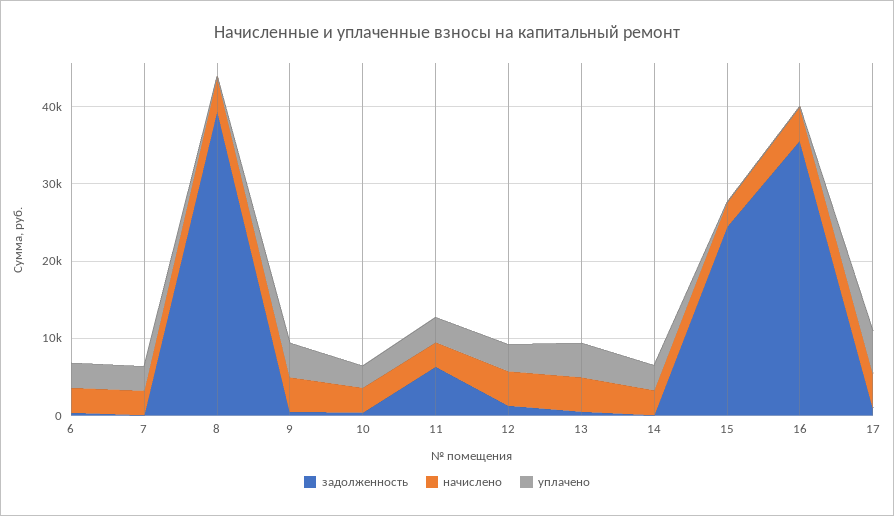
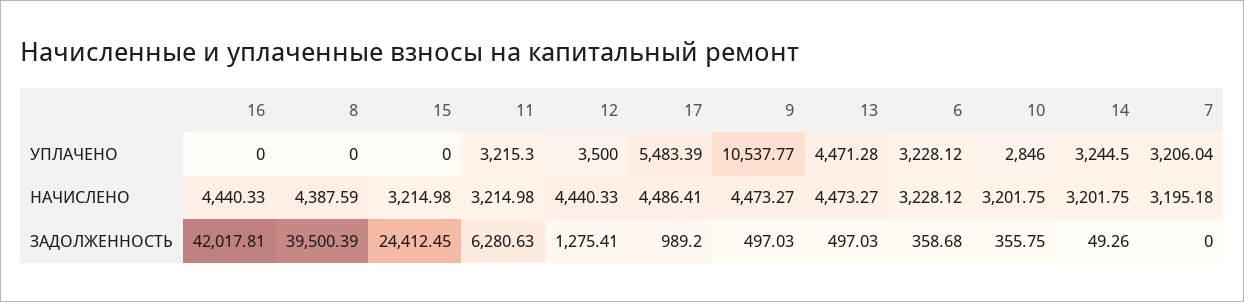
уплачено, 9: 4000 -> 10537.77
задолженность, 16: 36000 -> 42017.81

